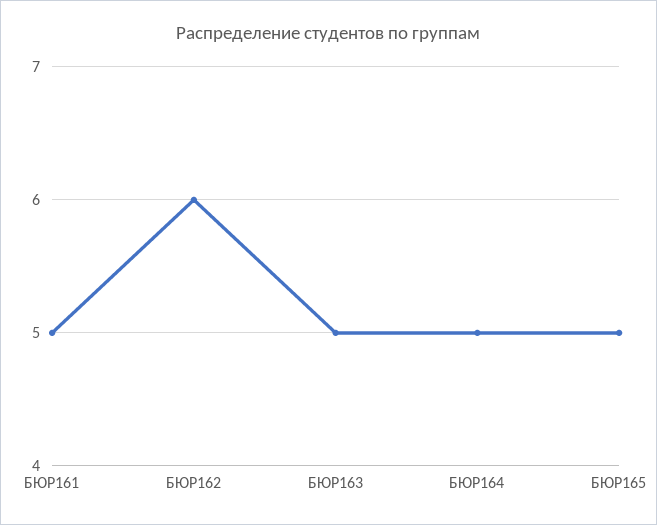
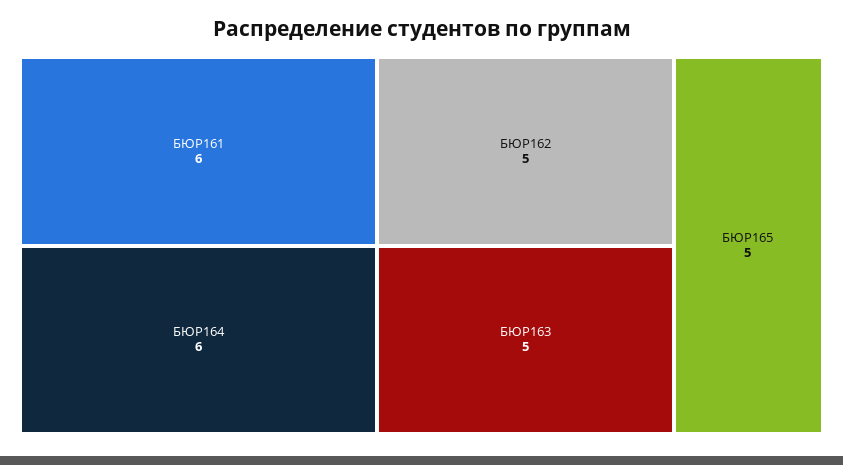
БЮР161: 5 -> 6
БЮР162: 6 -> 5
БЮР164: 5 -> 6

